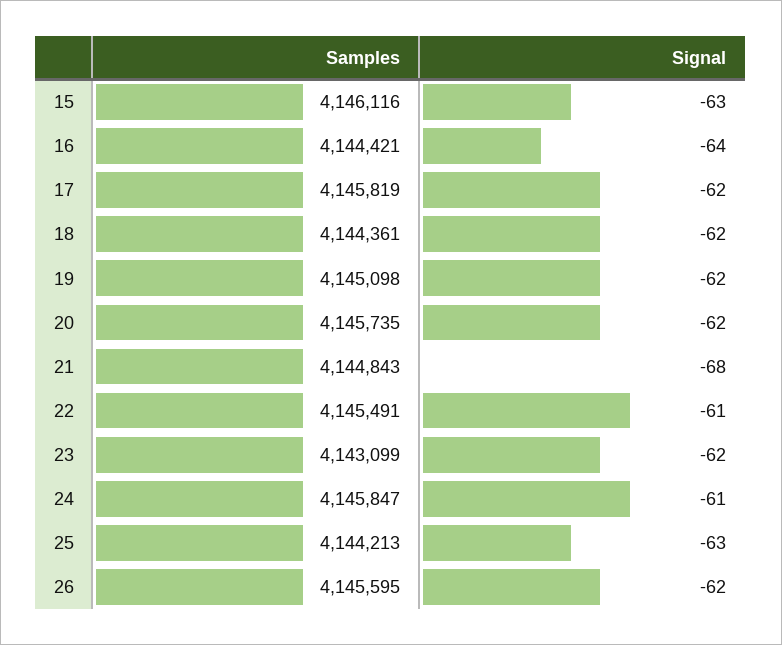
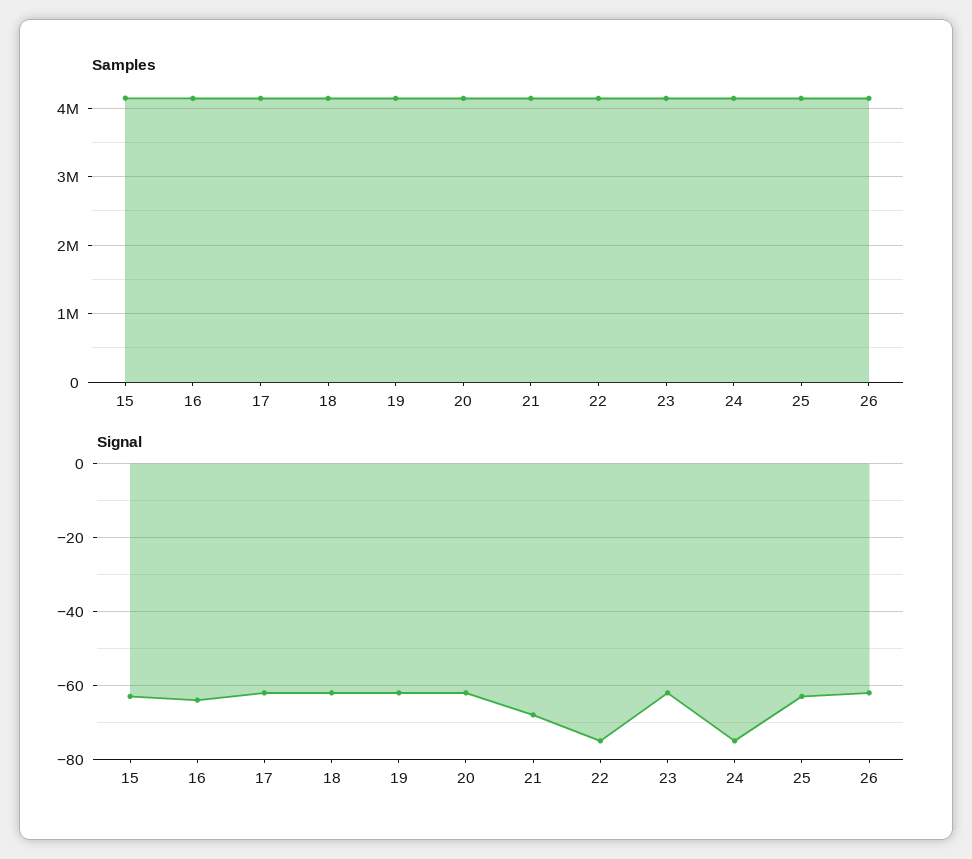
Signal, 22: -61 -> -75
Signal, 24: -61 -> -75

